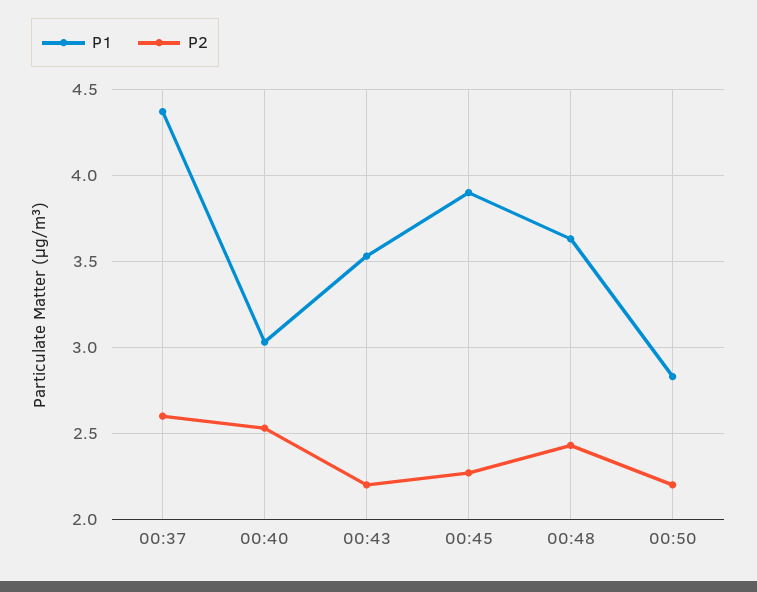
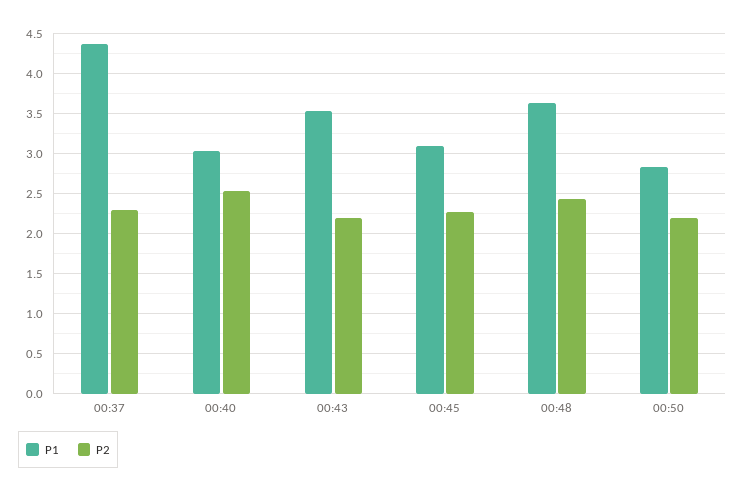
P2, 00:37: 2.6 -> 2.3
P1, 00:45: 3.9 -> 3.1

